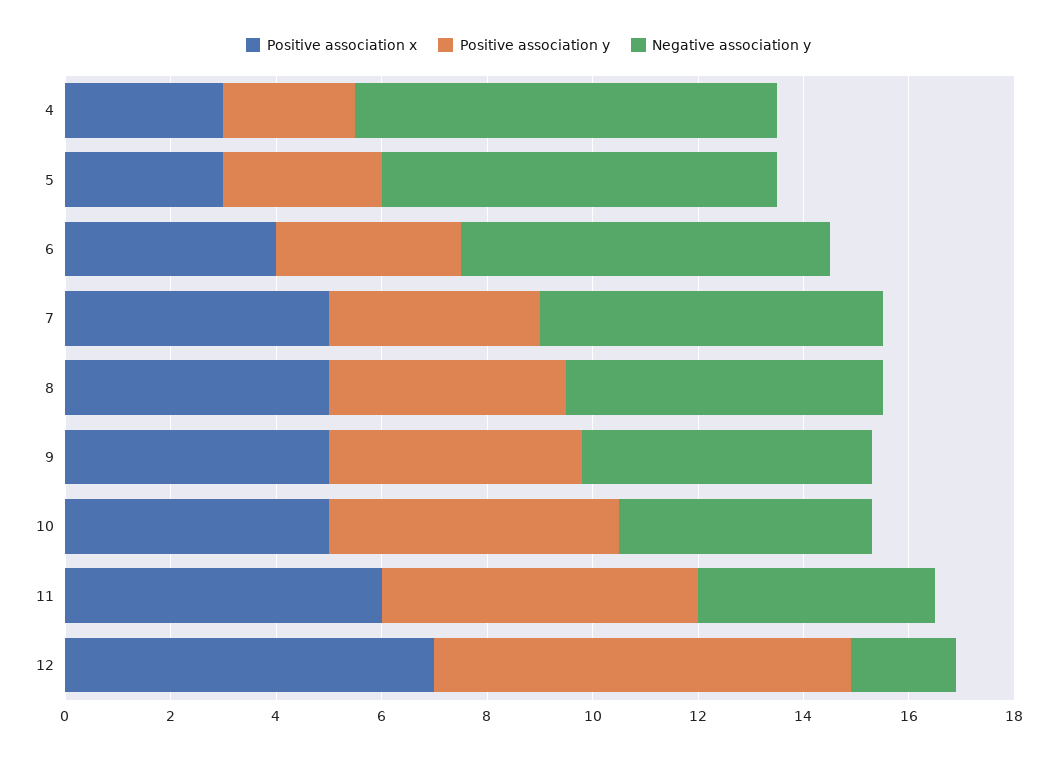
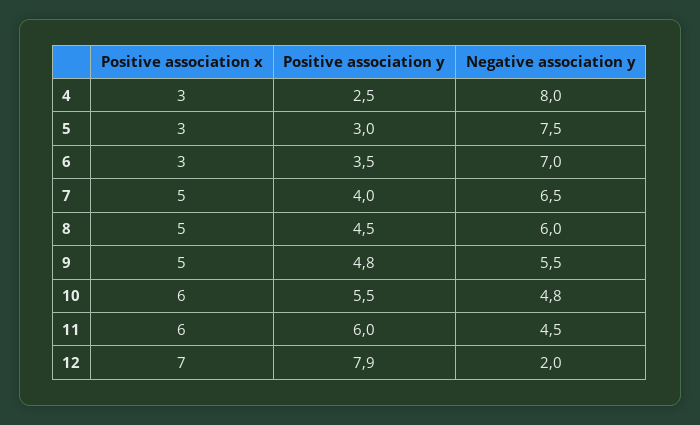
Positive association x, 6: 4 -> 3
Positive association x, 10: 5 -> 6

